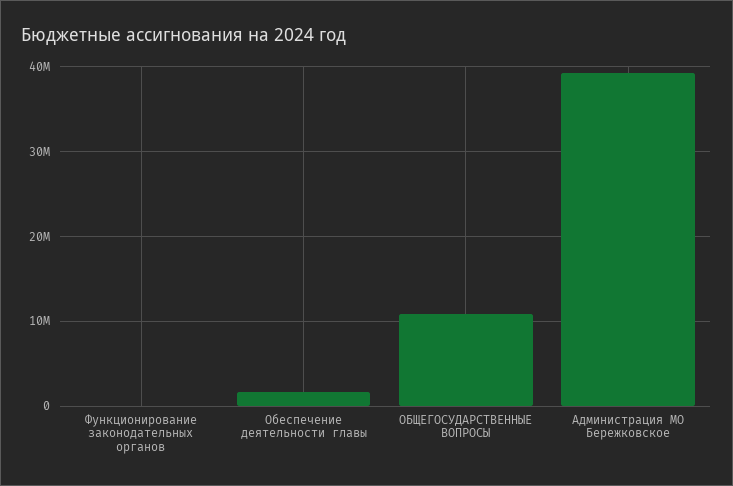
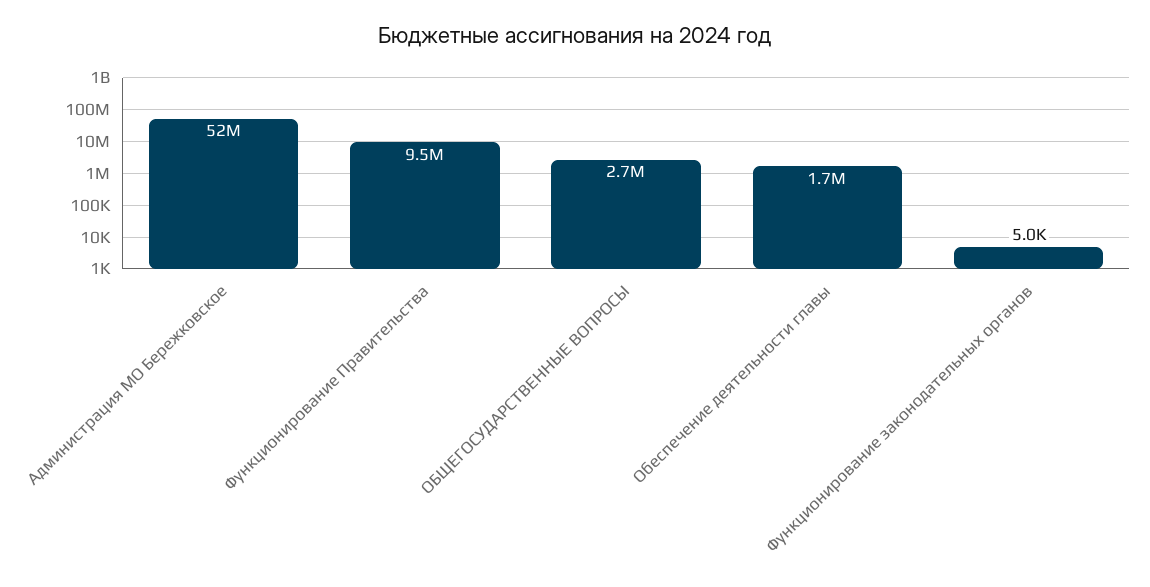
ОБЩЕГОСУДАРСТВЕННЫЕ ВОПРОСЫ: 11000000 -> 2700000
Администрация МО Бережковское: 39000000 -> 52000000
Функционирование Правительства: none -> 9500000

